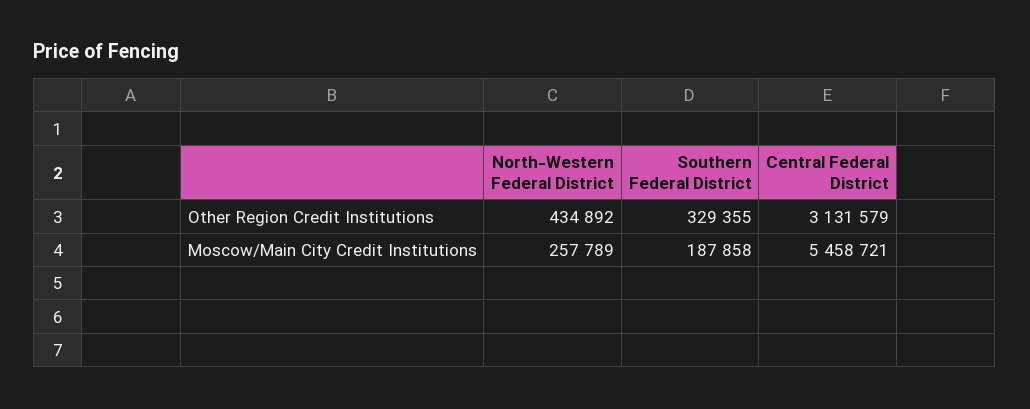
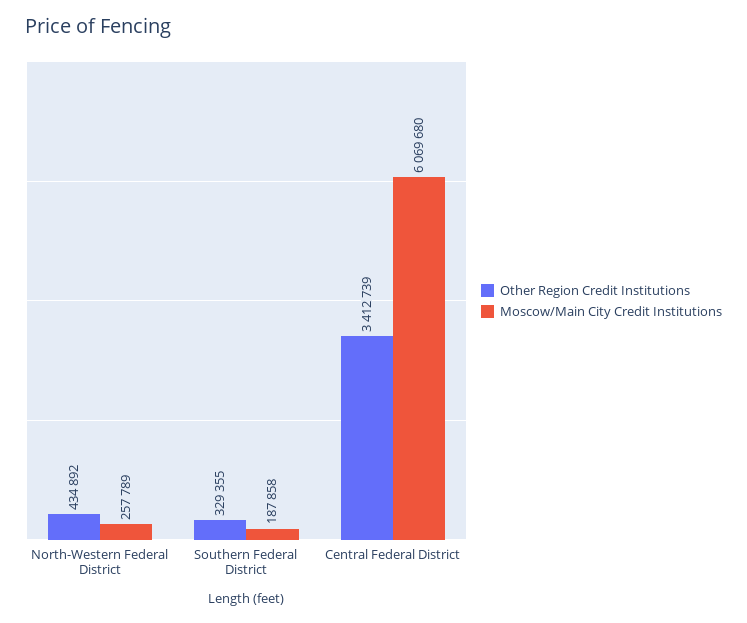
Other Region Credit Institutions, Central Federal District: 3131579 -> 3412739
Moscow/Main City Credit Institutions, Central Federal District: 5458721 -> 6069680

